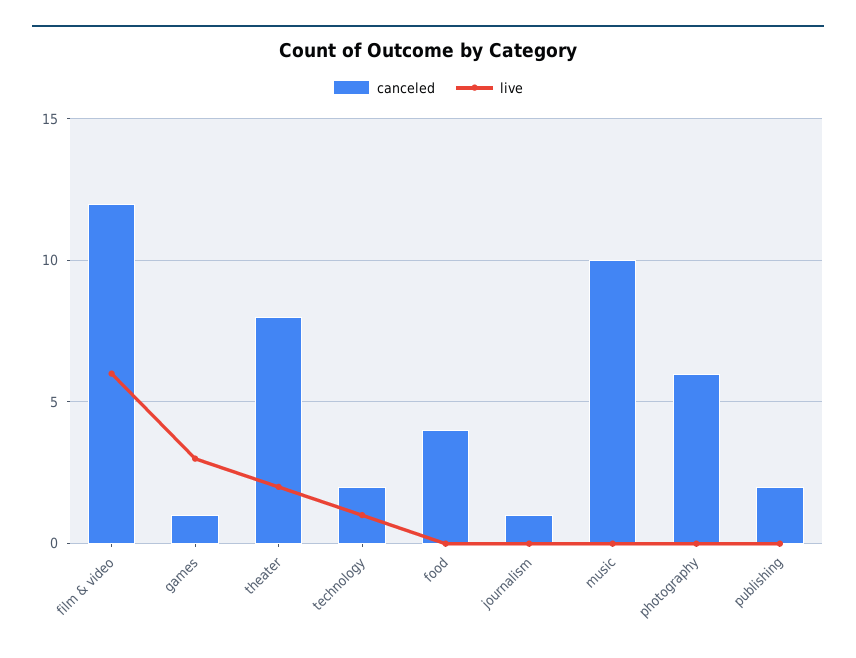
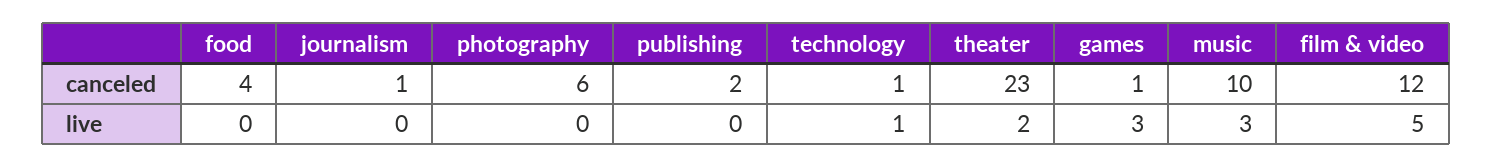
live, film & video: 6 -> 5
canceled, theater: 8 -> 23
canceled, technology: 2 -> 1
live, music: 0 -> 3

